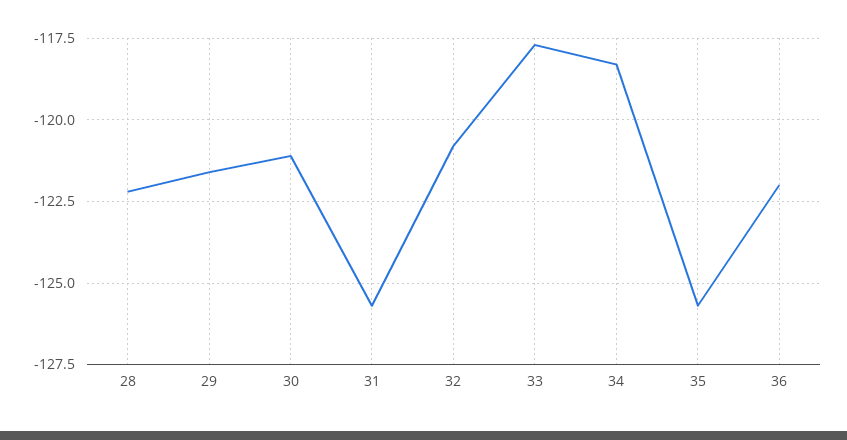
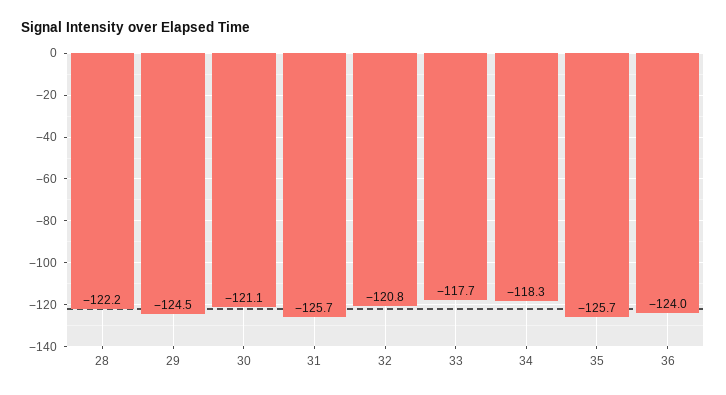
29: -121.5 -> -124.5
36: -122 -> -124

